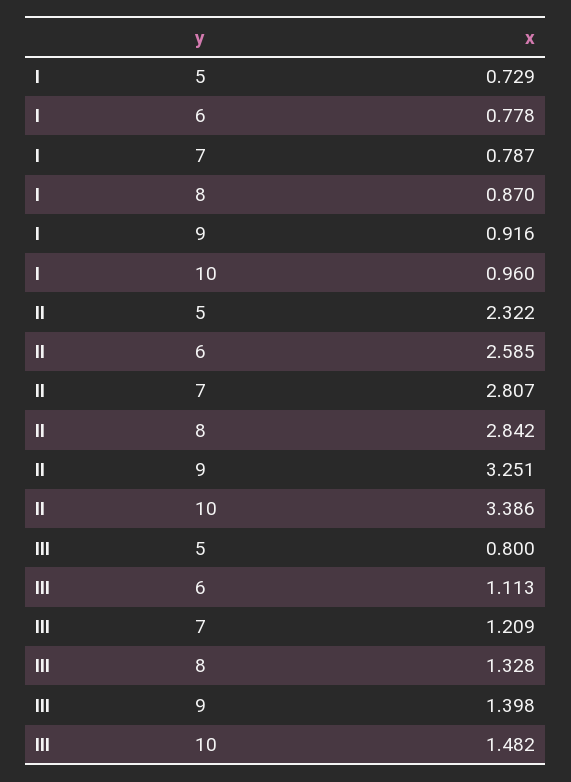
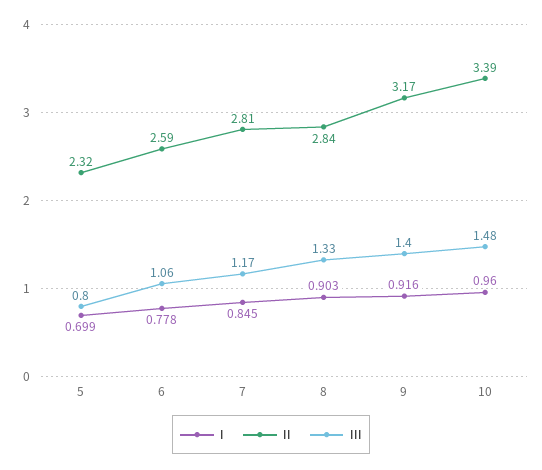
I, 5: 0.729 -> 0.699
I, 7: 0.787 -> 0.845
I, 8: 0.87 -> 0.903
II, 9: 3.251 -> 3.17
III, 6: 1.113 -> 1.06
III, 7: 1.209 -> 1.17

